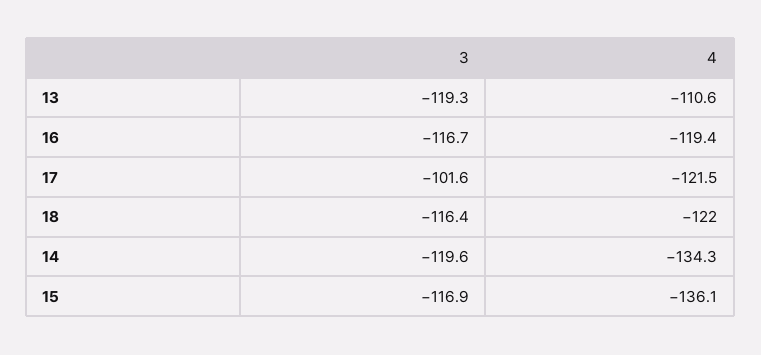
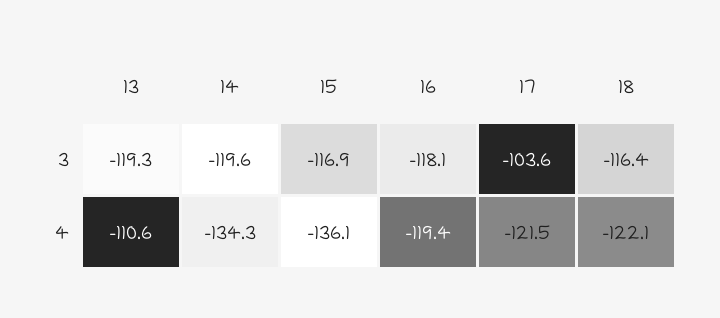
3, 16: -116.7 -> -118.1
3, 17: -101.6 -> -103.6
4, 18: -122 -> -122.1

